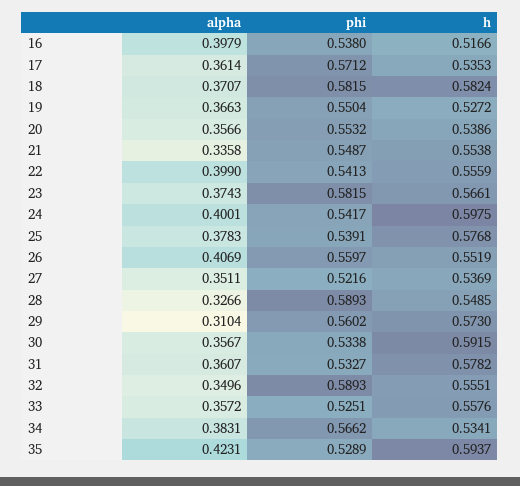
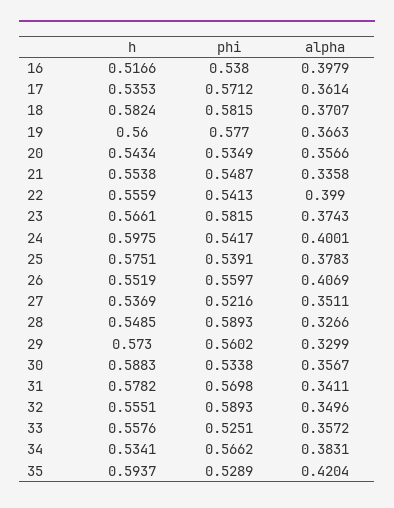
phi, 19: 0.5504 -> 0.577
h, 19: 0.5272 -> 0.56
phi, 20: 0.5532 -> 0.5349
h, 20: 0.5386 -> 0.5434
h, 25: 0.5768 -> 0.5751
alpha, 29: 0.3104 -> 0.3299
h, 30: 0.5915 -> 0.5883
alpha, 31: 0.3607 -> 0.3411
phi, 31: 0.5327 -> 0.5698
alpha, 35: 0.4231 -> 0.4204

